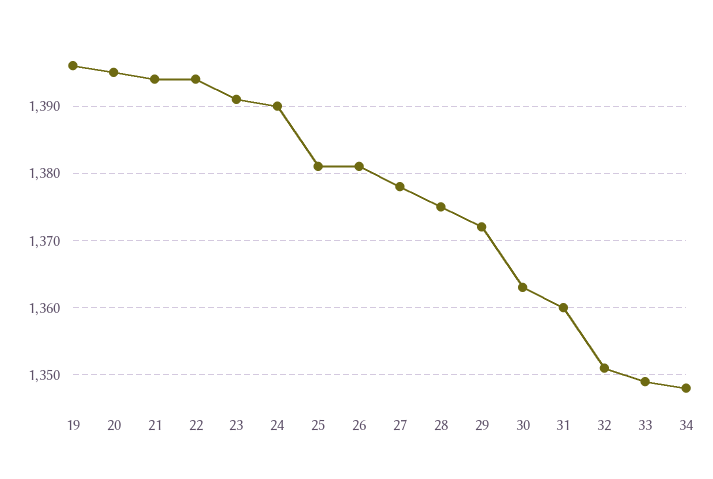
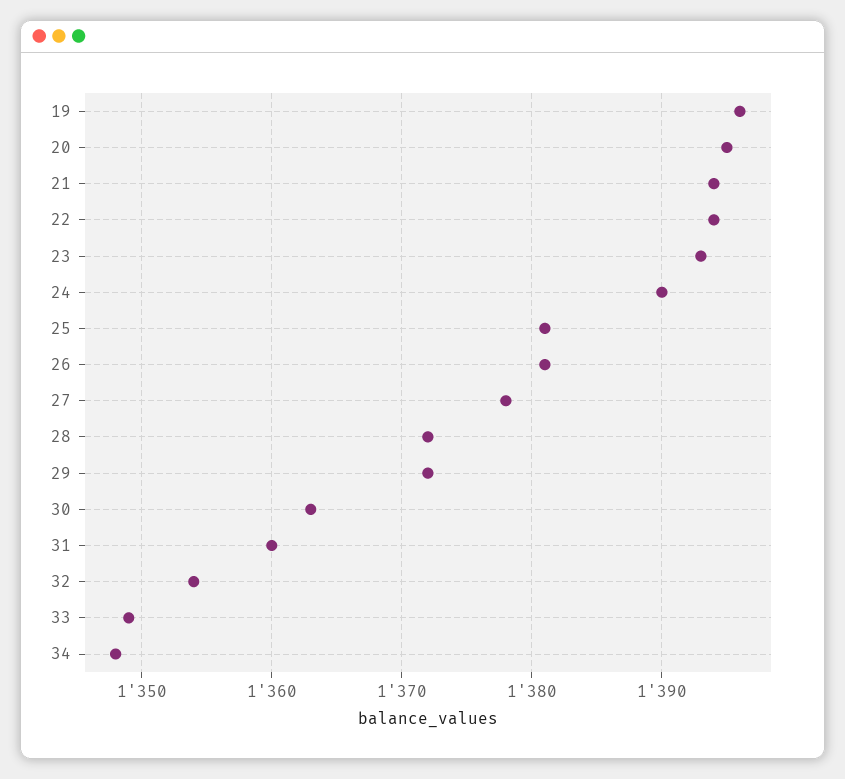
23: 1391 -> 1393
28: 1375 -> 1372
32: 1351 -> 1354

